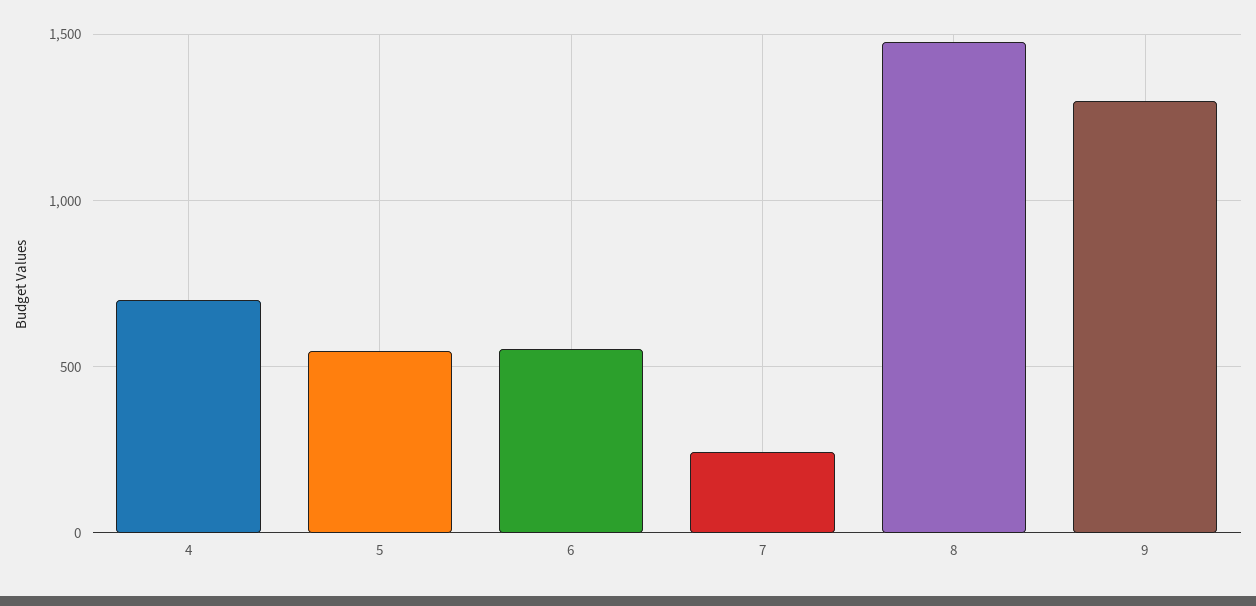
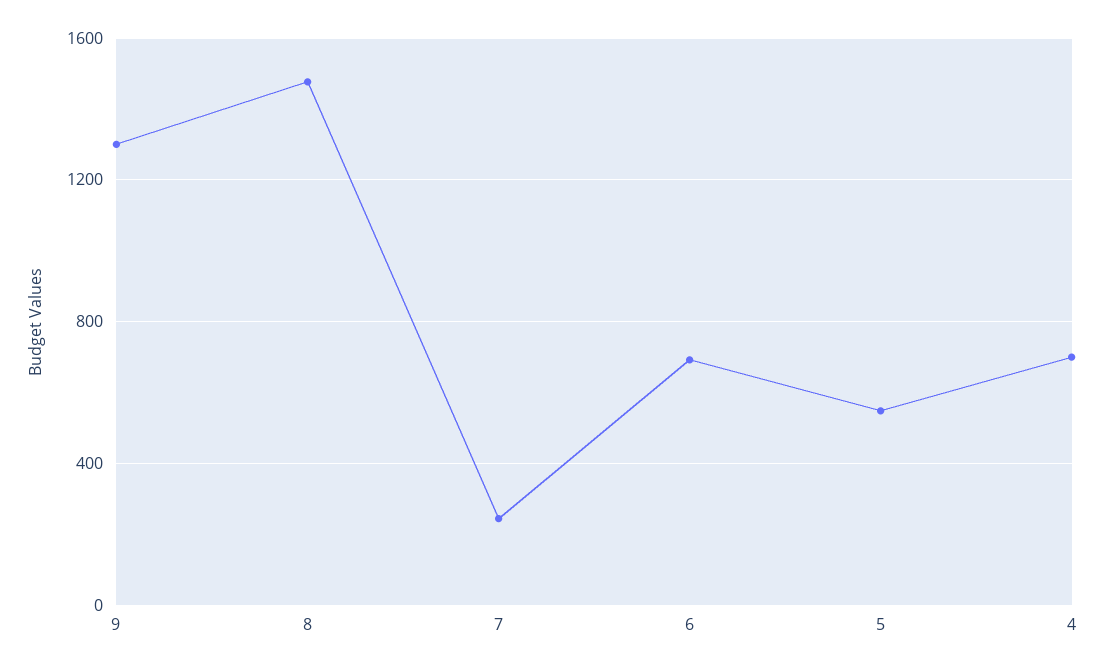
6: 550 -> 700

